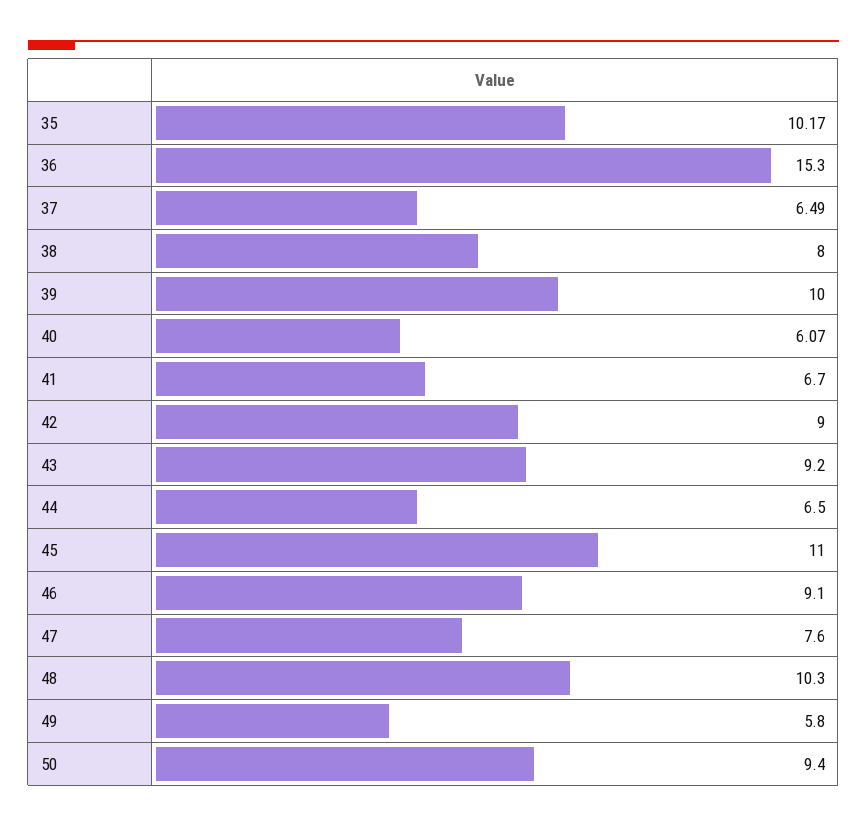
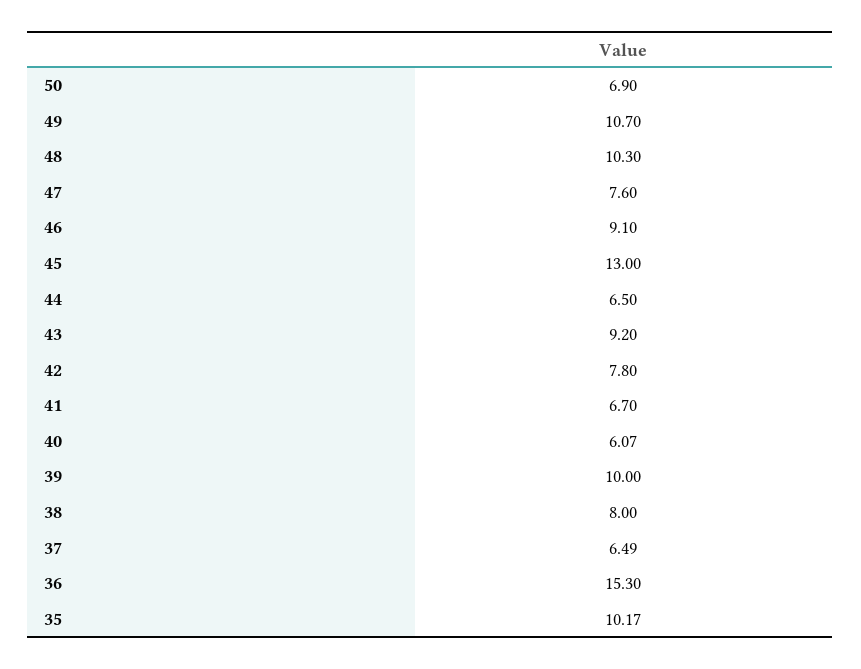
42: 9 -> 7.8
45: 11 -> 13
49: 5.8 -> 10.7
50: 9.4 -> 6.9

